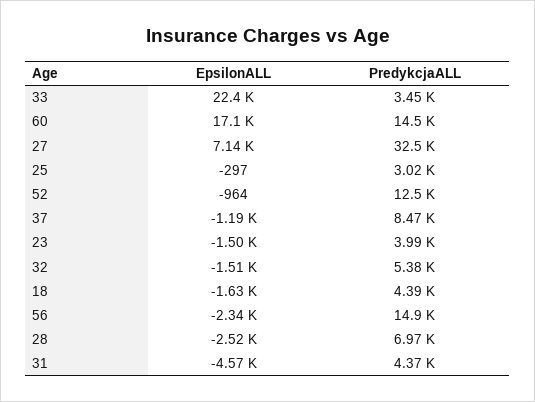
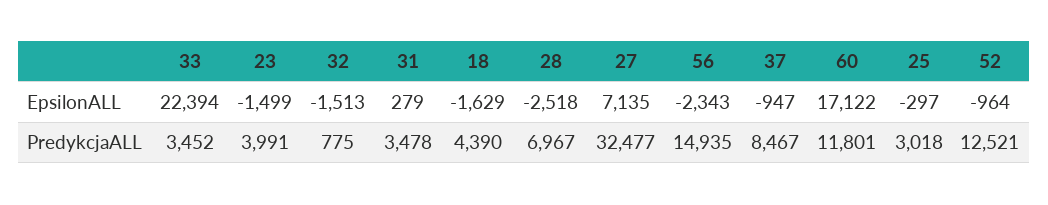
PredykcjaALL, 60: 14500 -> 11801
EpsilonALL, 37: -1190 -> -947
PredykcjaALL, 32: 5380 -> 775
EpsilonALL, 31: -4570 -> 279
PredykcjaALL, 31: 4370 -> 3478

